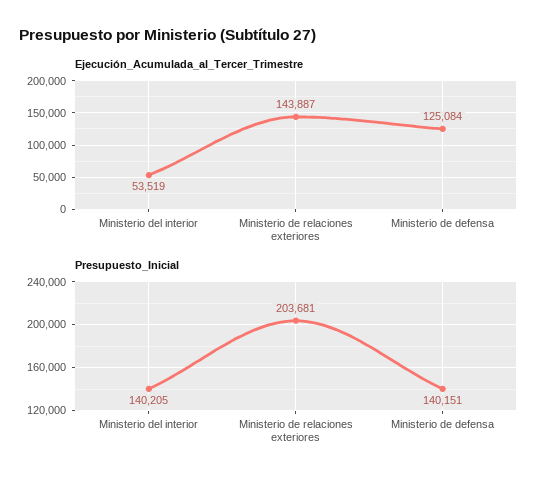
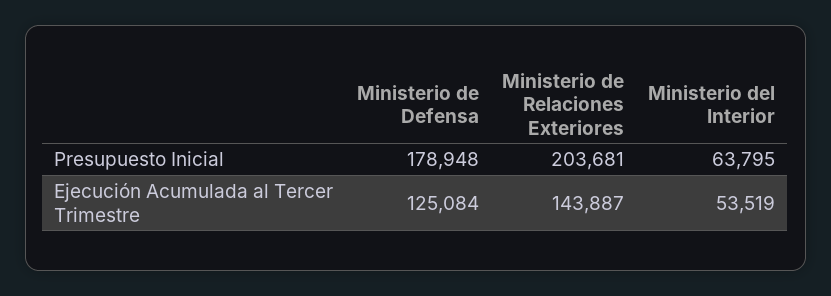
Presupuesto_Inicial, Ministerio del interior: 140205 -> 63795
Presupuesto_Inicial, Ministerio de defensa: 140151 -> 178948

